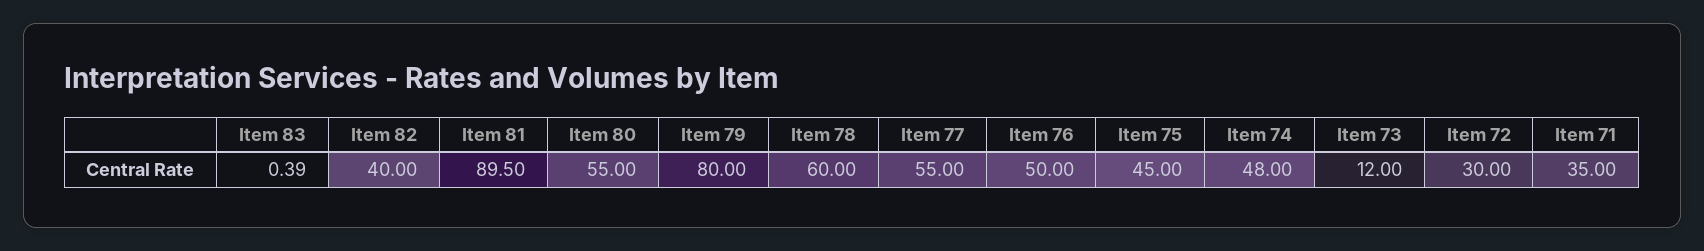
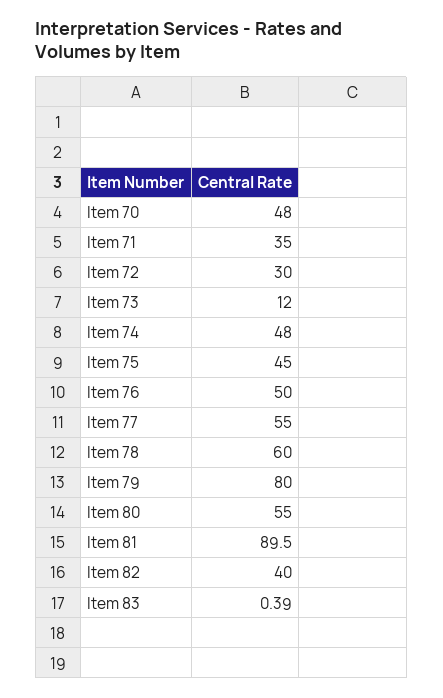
Item 70: none -> 48

